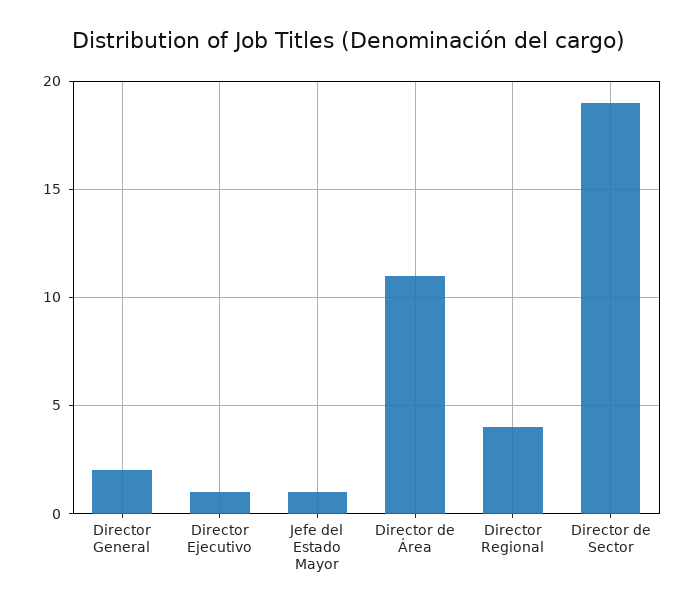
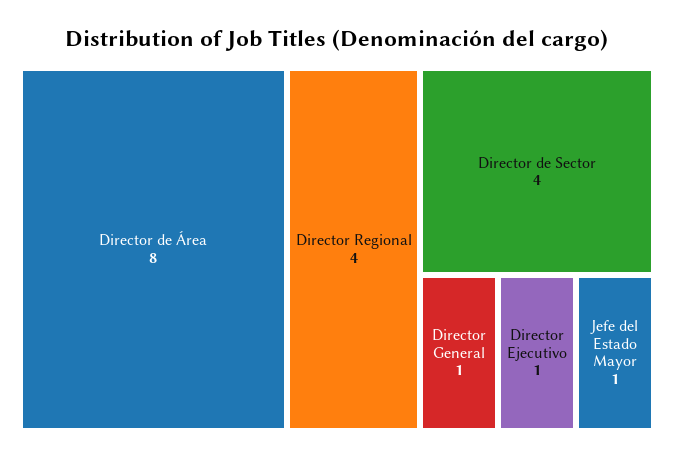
Director General: 2 -> 1
Director de Área: 11 -> 8
Director de Sector: 19 -> 4

